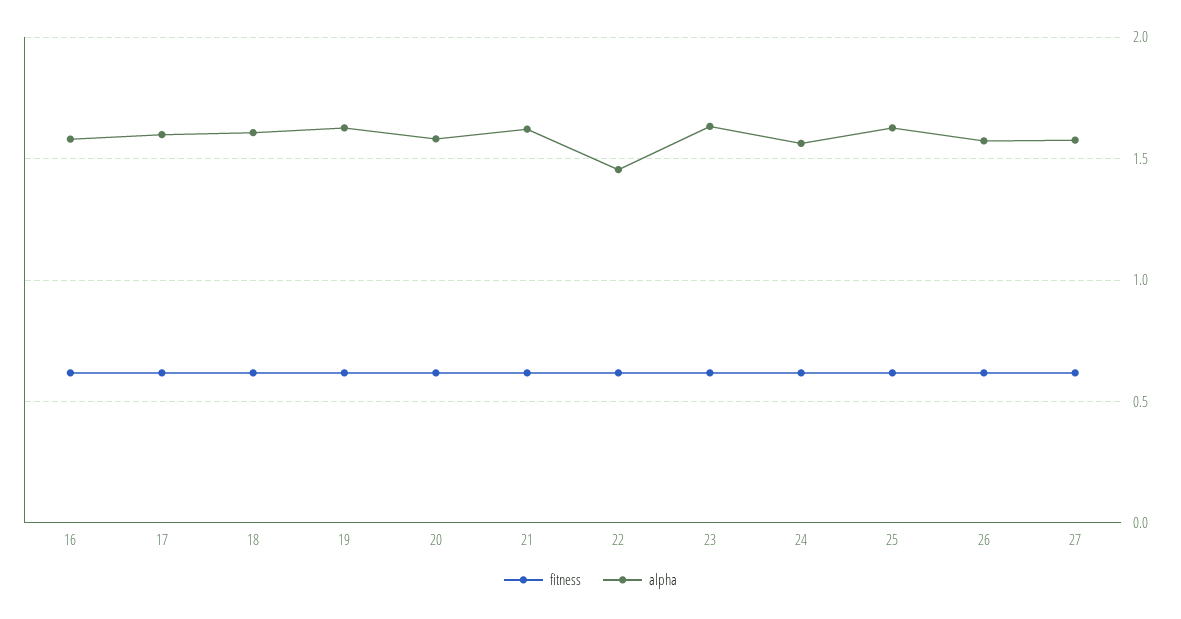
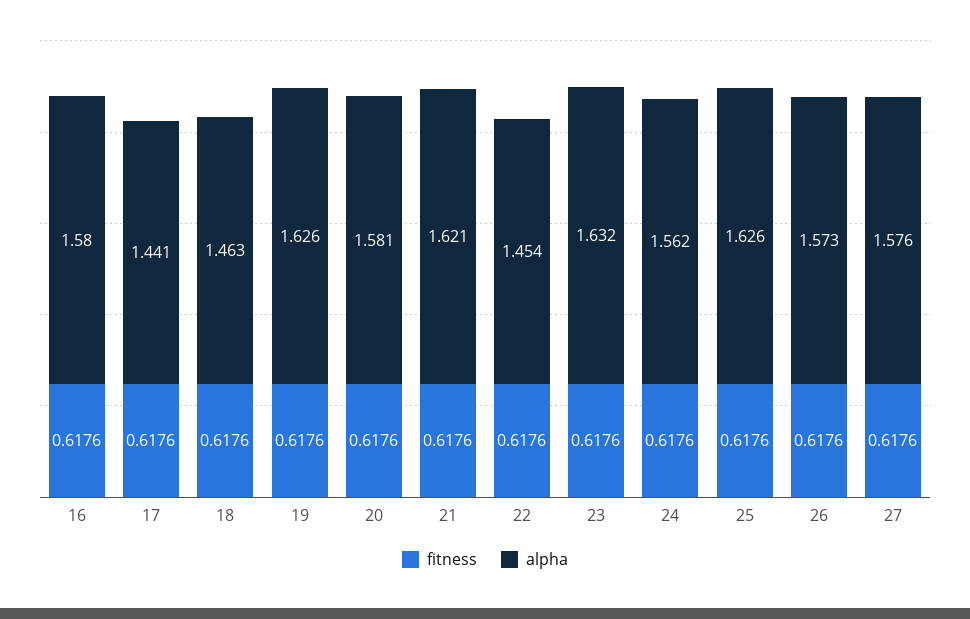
alpha, 17: 1.6 -> 1.441
alpha, 18: 1.6 -> 1.463

